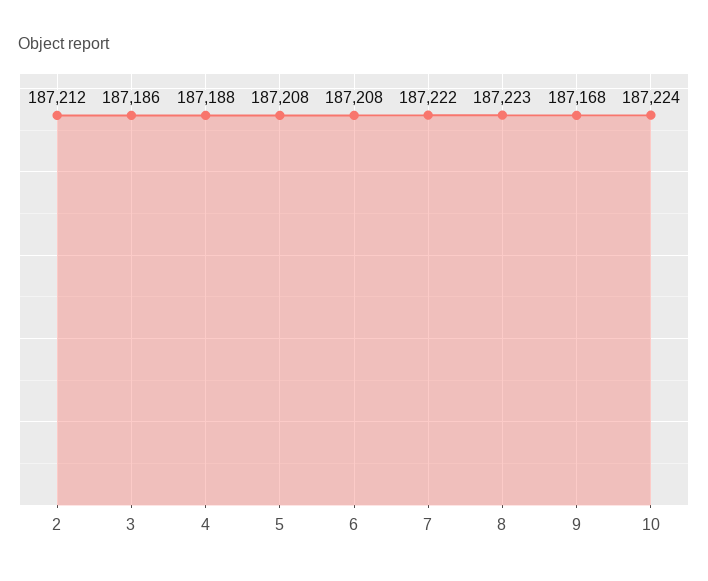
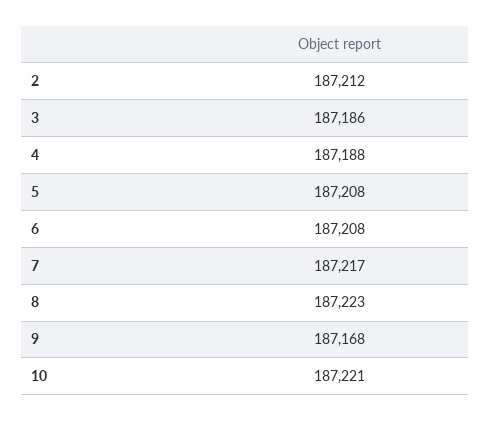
7: 187222 -> 187217
10: 187224 -> 187221

